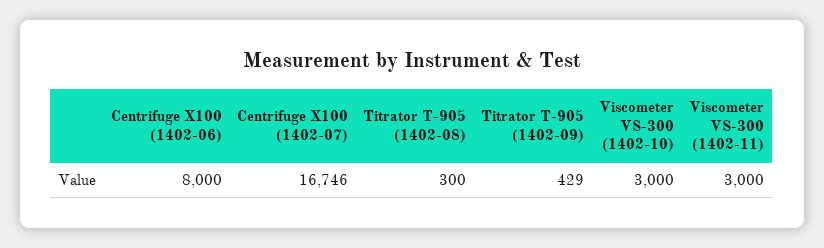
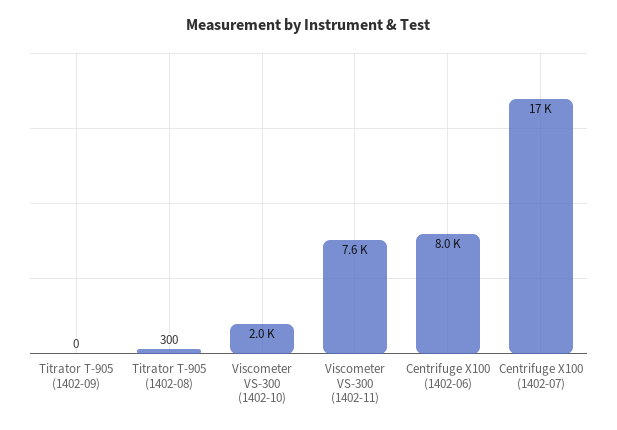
Titrator T-905 (1402-09): 429 -> 0
Viscometer VS-300 (1402-10): 3000 -> 2000
Viscometer VS-300 (1402-11): 3000 -> 7600

